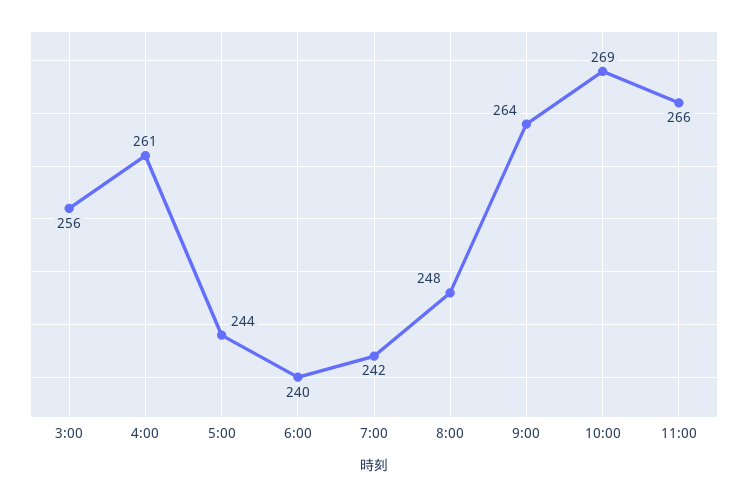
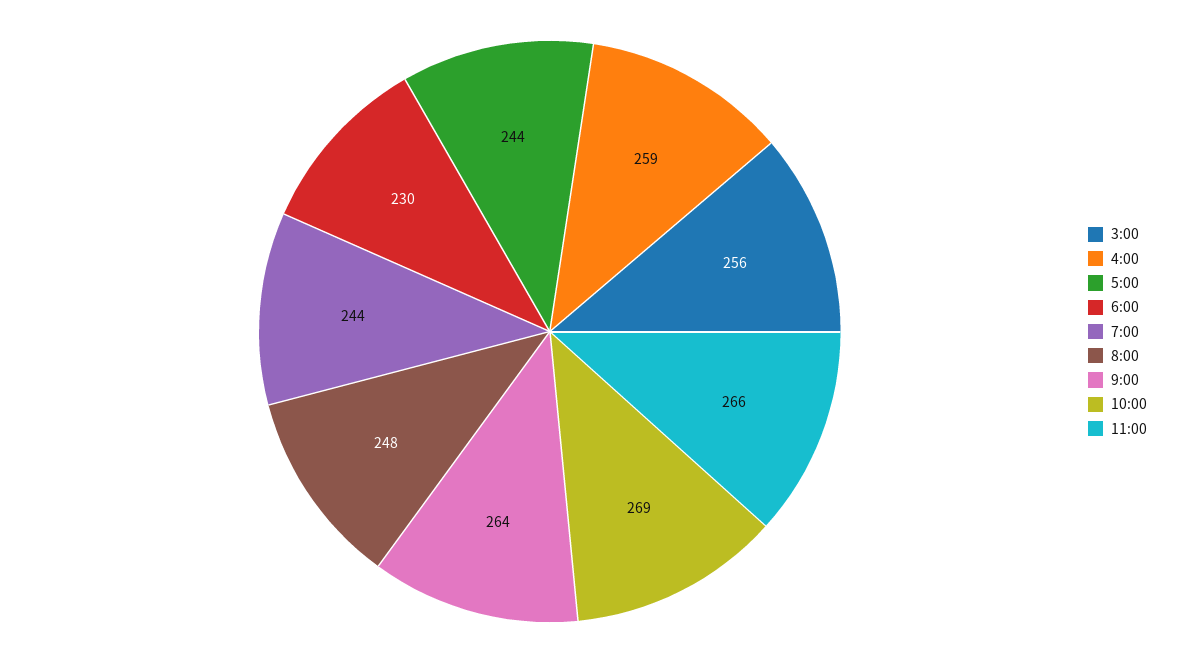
4:00: 261 -> 259
6:00: 240 -> 230
7:00: 242 -> 244

